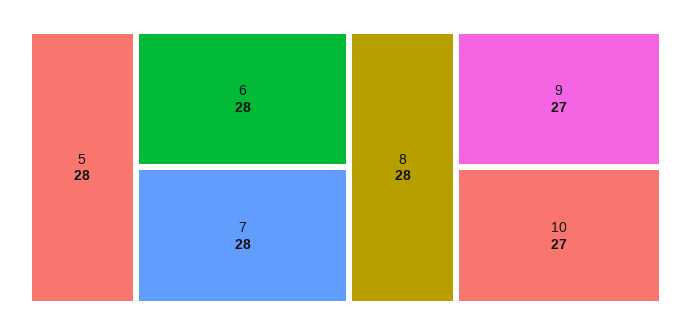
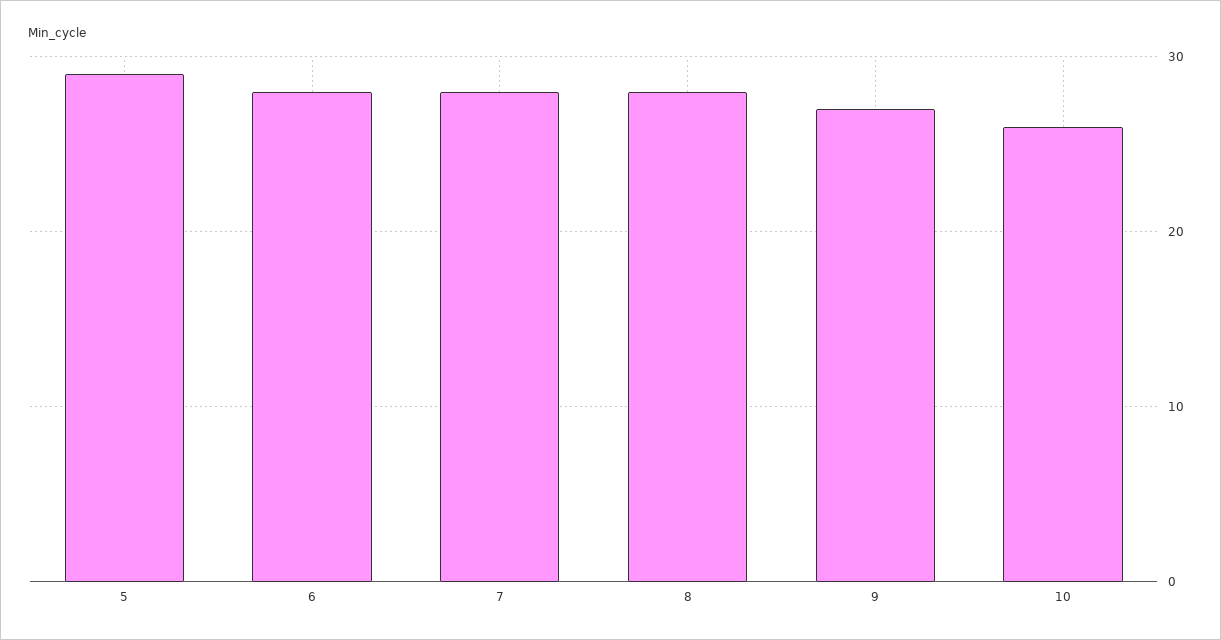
5: 28 -> 29
10: 27 -> 26

